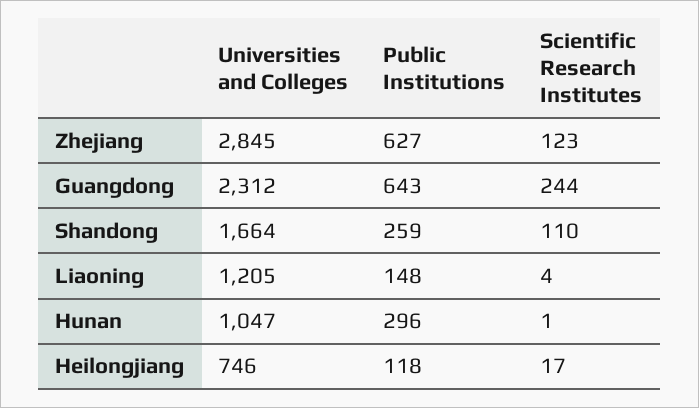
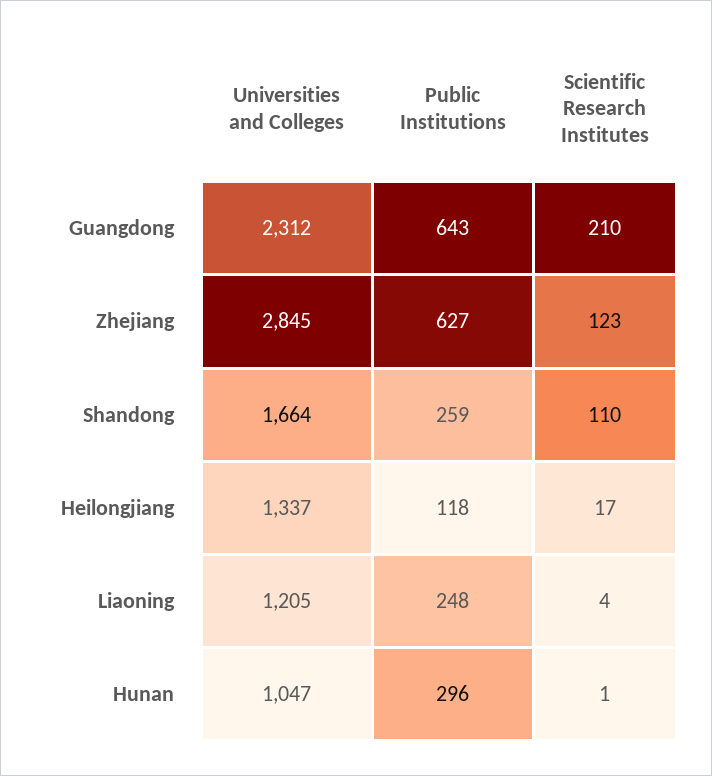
Scientific Research Institutes, Guangdong: 244 -> 210
Public Institutions, Liaoning: 148 -> 248
Universities and Colleges, Heilongjiang: 746 -> 1337

